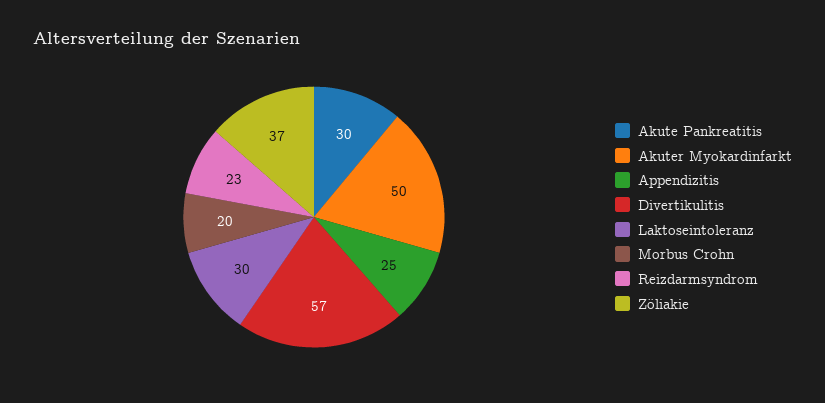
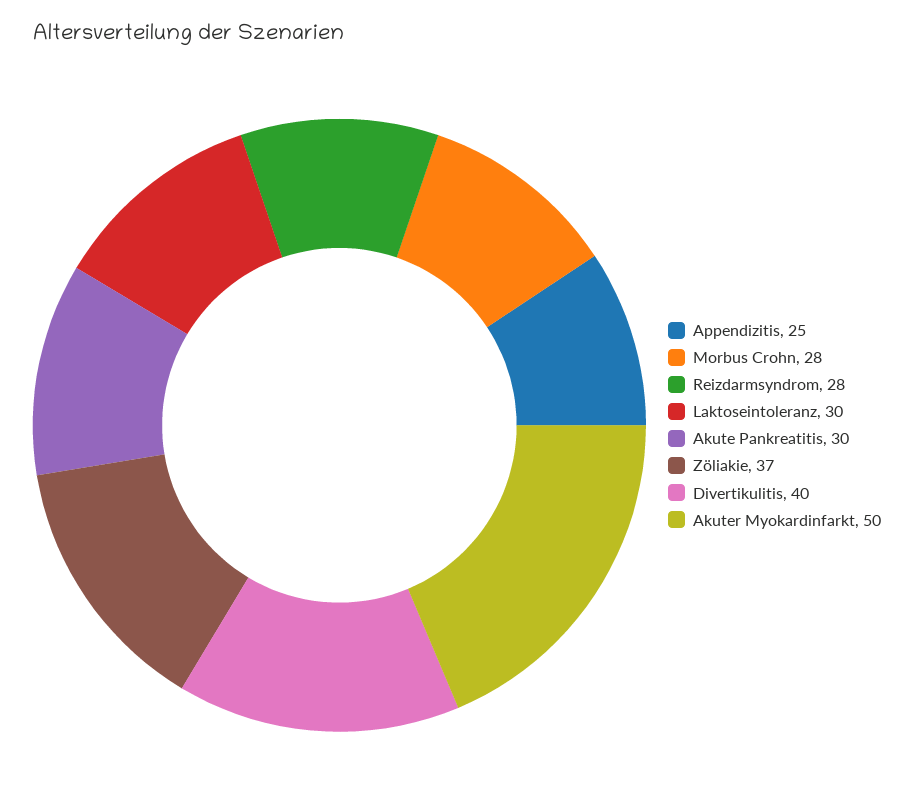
Divertikulitis: 57 -> 40
Morbus Crohn: 20 -> 28
Reizdarmsyndrom: 23 -> 28

